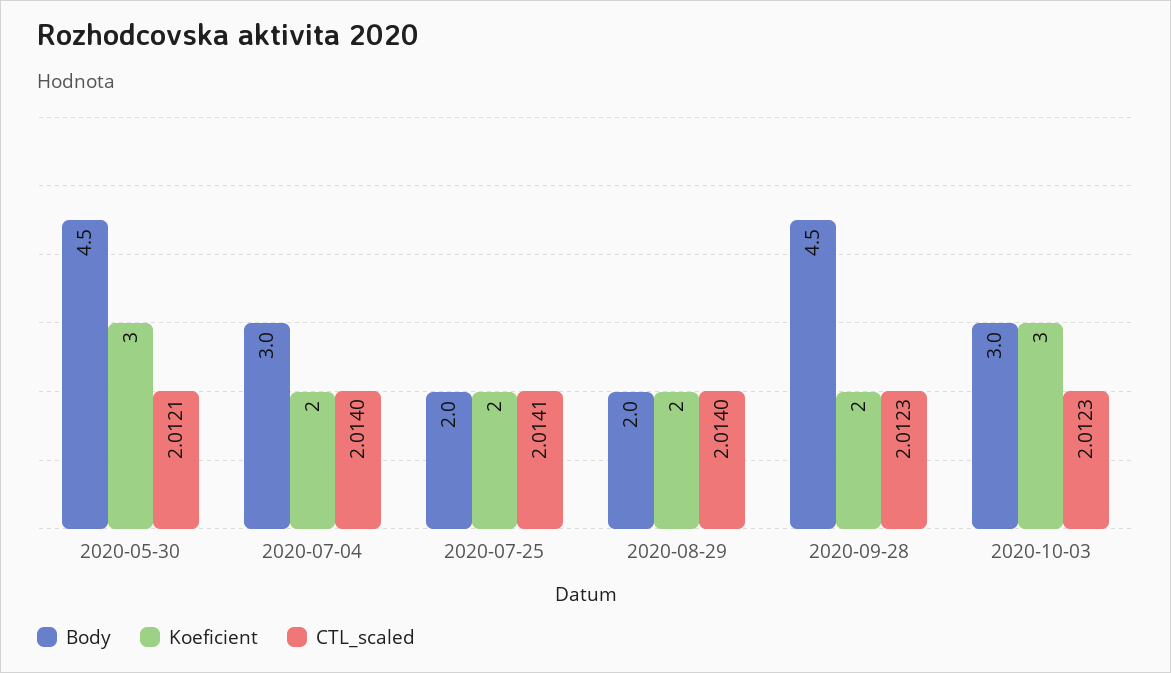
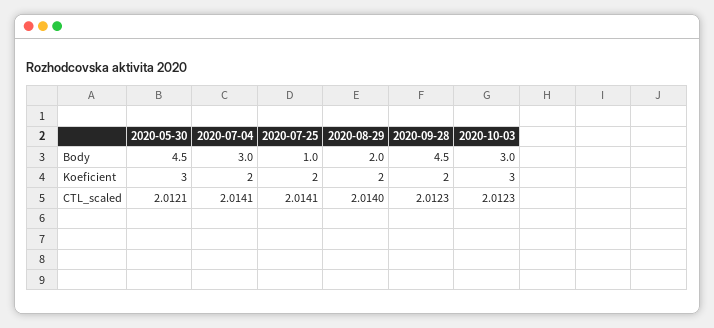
CTL_scaled, 2020-07-04: 2.014 -> 2.0141
Body, 2020-07-25: 2 -> 1

